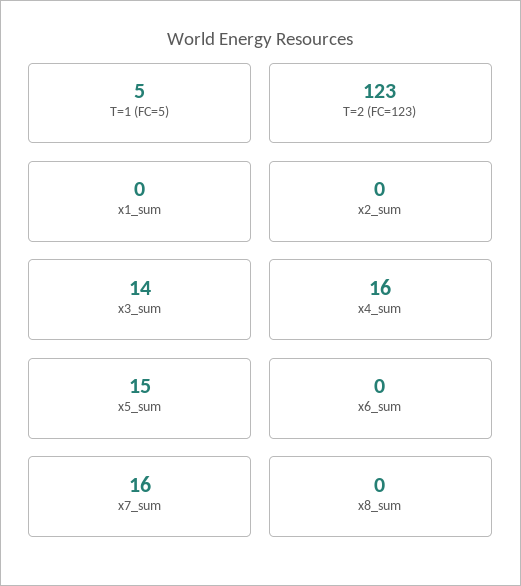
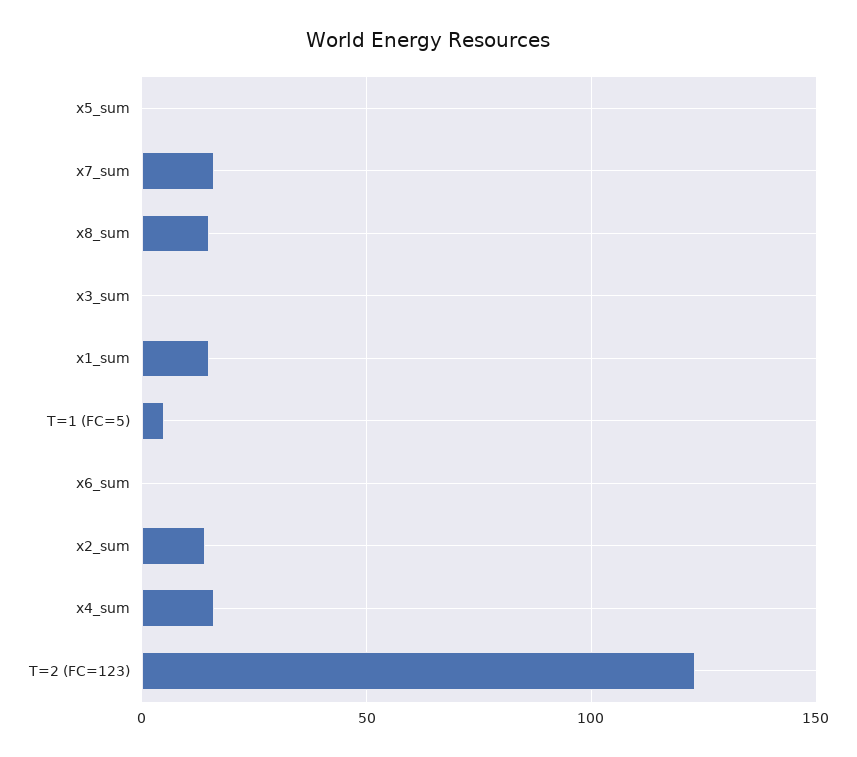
x1_sum: 0 -> 15
x2_sum: 0 -> 15
x3_sum: 14 -> 0
x5_sum: 15 -> 0
x8_sum: 0 -> 15

